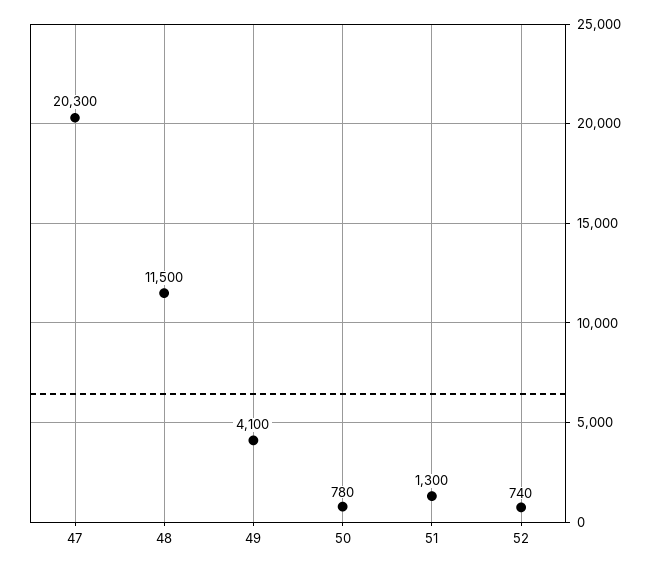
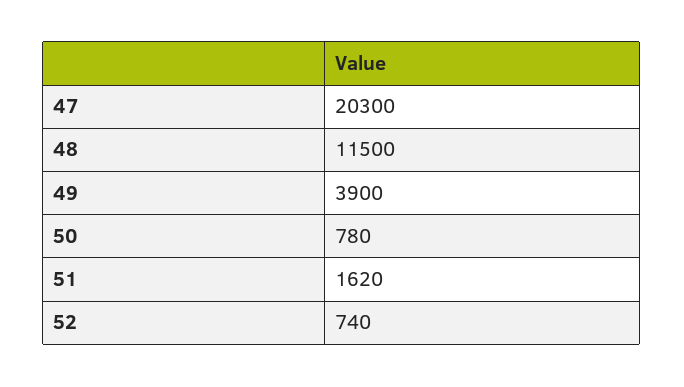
49: 4100 -> 3900
51: 1300 -> 1620

